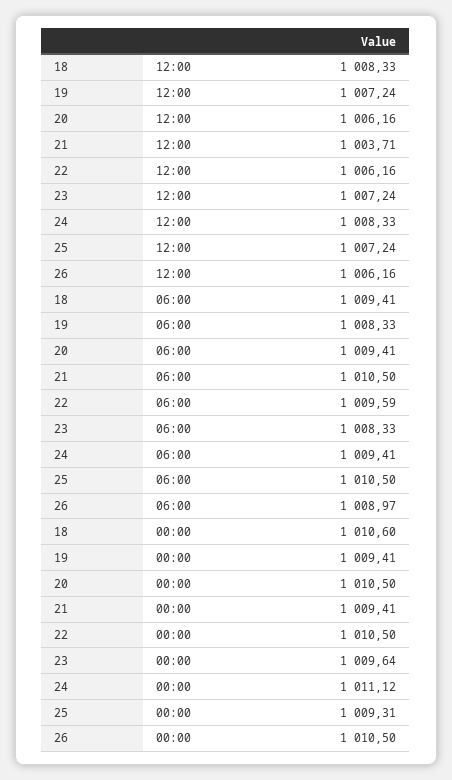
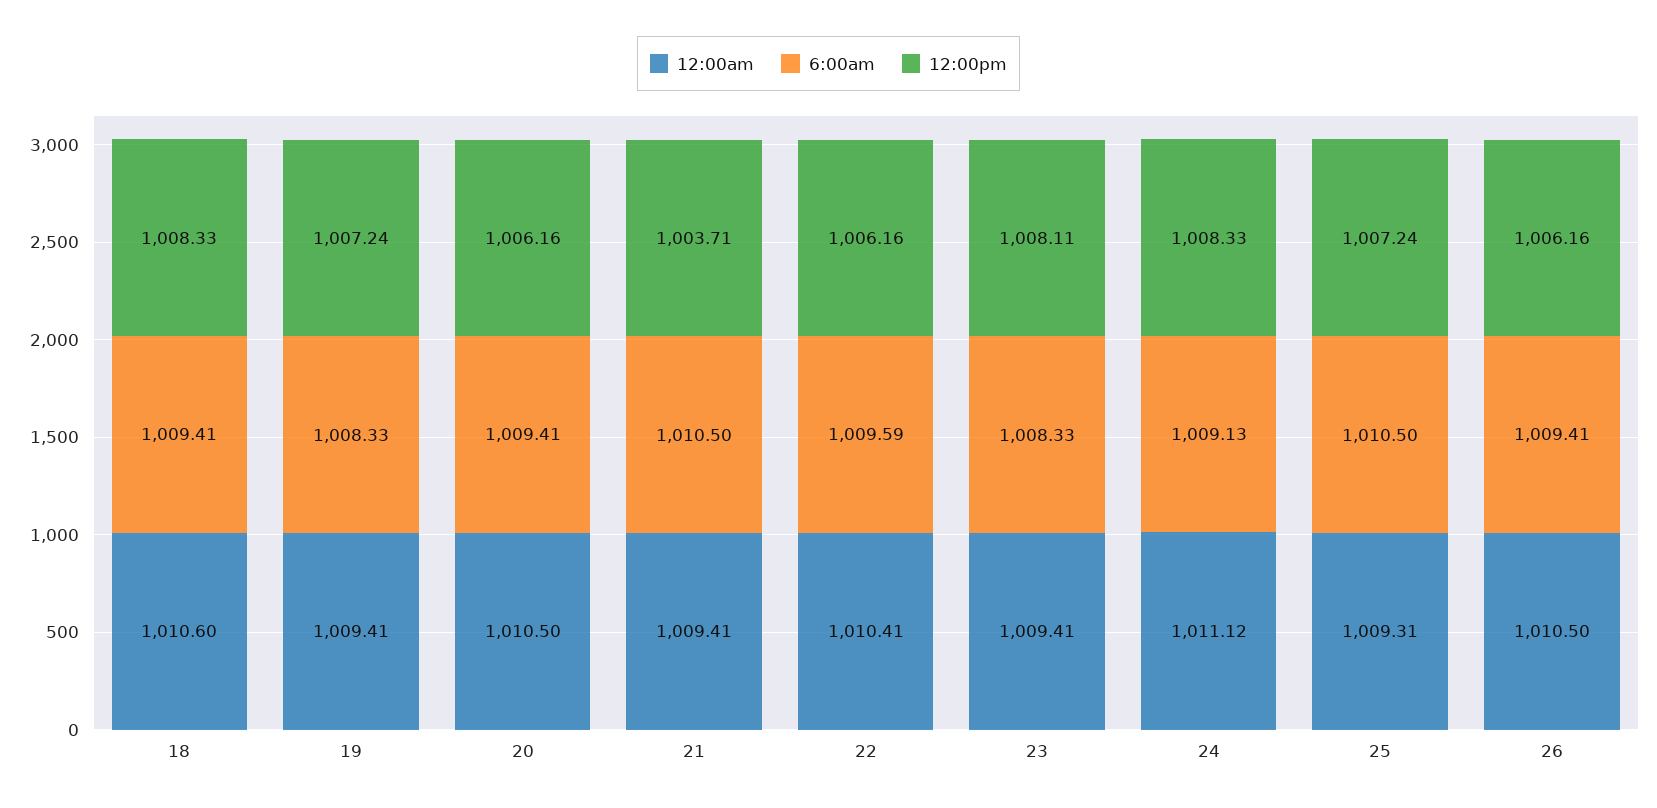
12:00, 23: 1007.24 -> 1008.11
06:00, 24: 1009.41 -> 1009.13
06:00, 26: 1008.97 -> 1009.41
00:00, 22: 1010.5 -> 1010.41
00:00, 23: 1009.64 -> 1009.41

